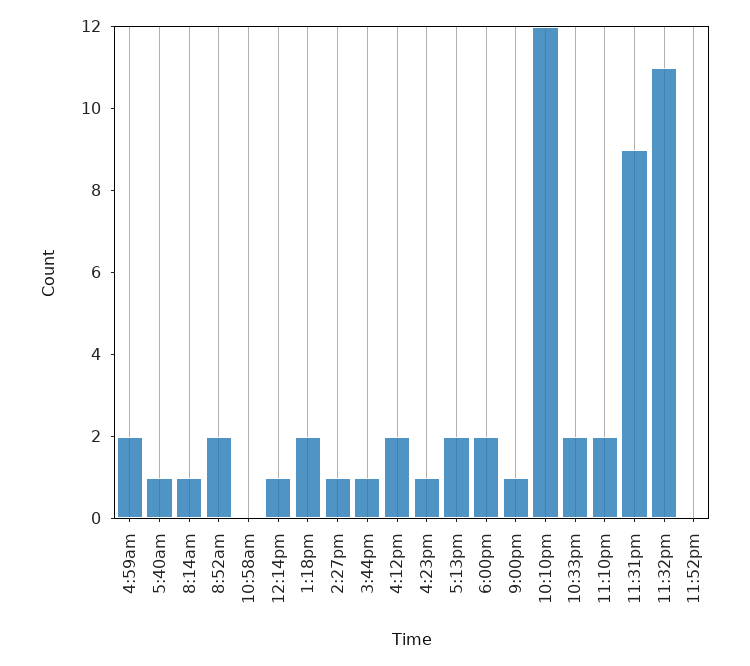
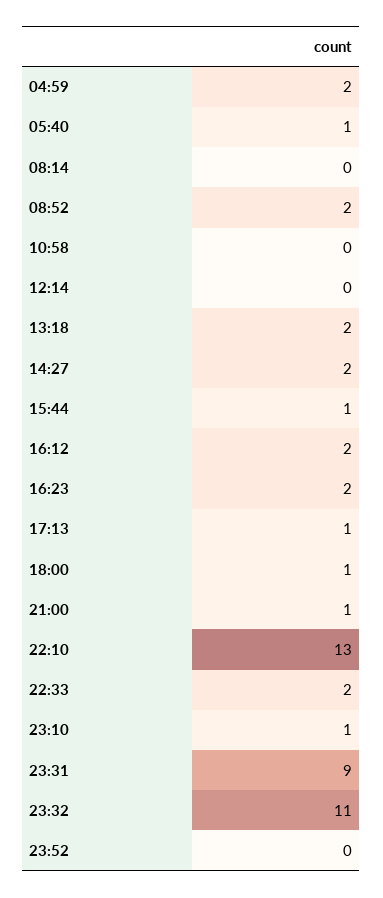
8:14am: 1 -> 0
12:14pm: 1 -> 0
2:27pm: 1 -> 2
4:23pm: 1 -> 2
5:13pm: 2 -> 1
6:00pm: 2 -> 1
10:10pm: 12 -> 13
11:10pm: 2 -> 1

